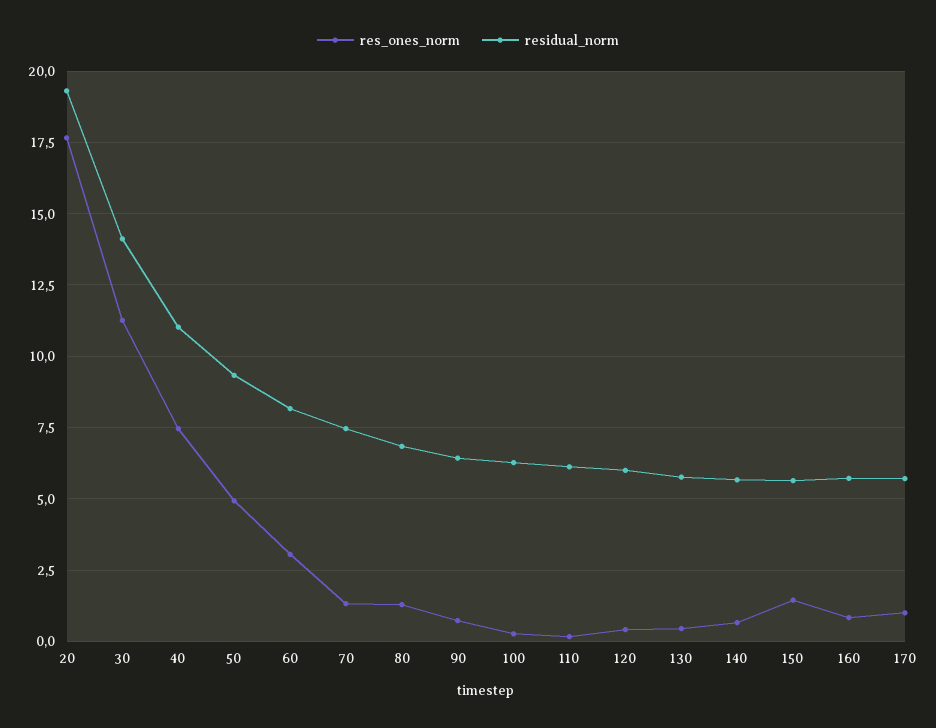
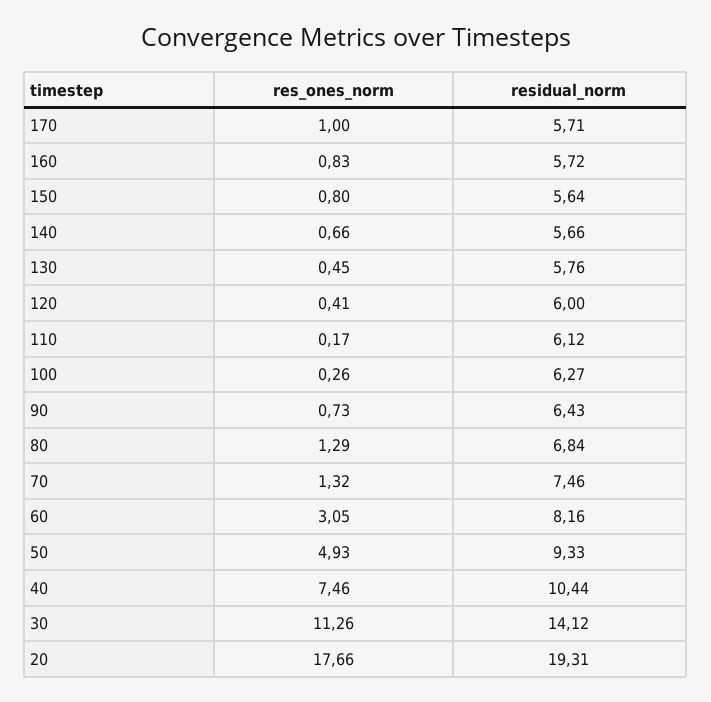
residual_norm, 40: 11 -> 10.44
res_ones_norm, 150: 1.5 -> 0.8

